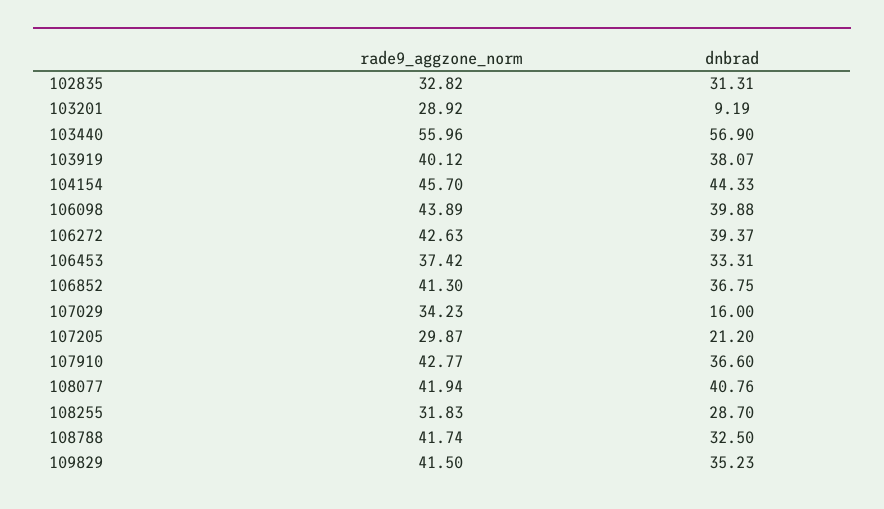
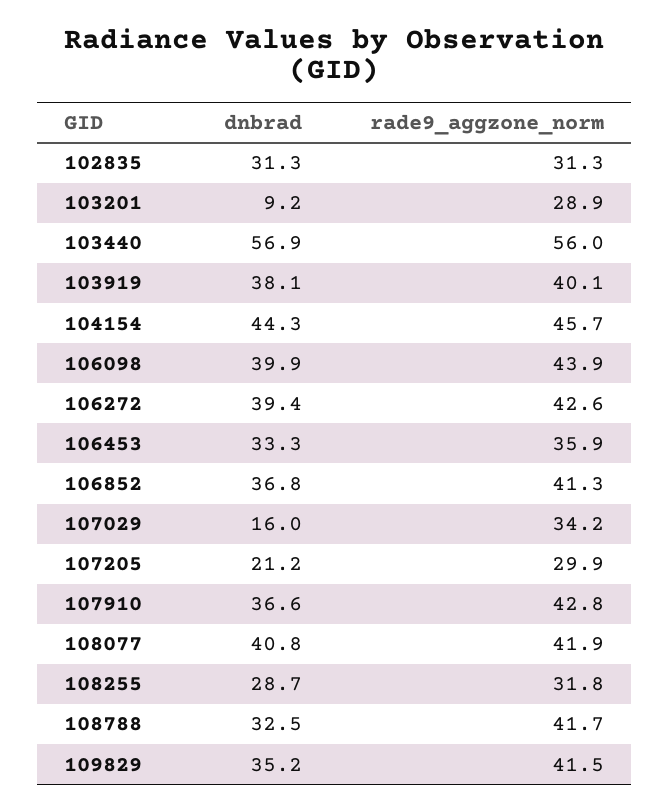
rade9_aggzone_norm, 102835: 32.82 -> 31.3
rade9_aggzone_norm, 106453: 37.42 -> 35.9

